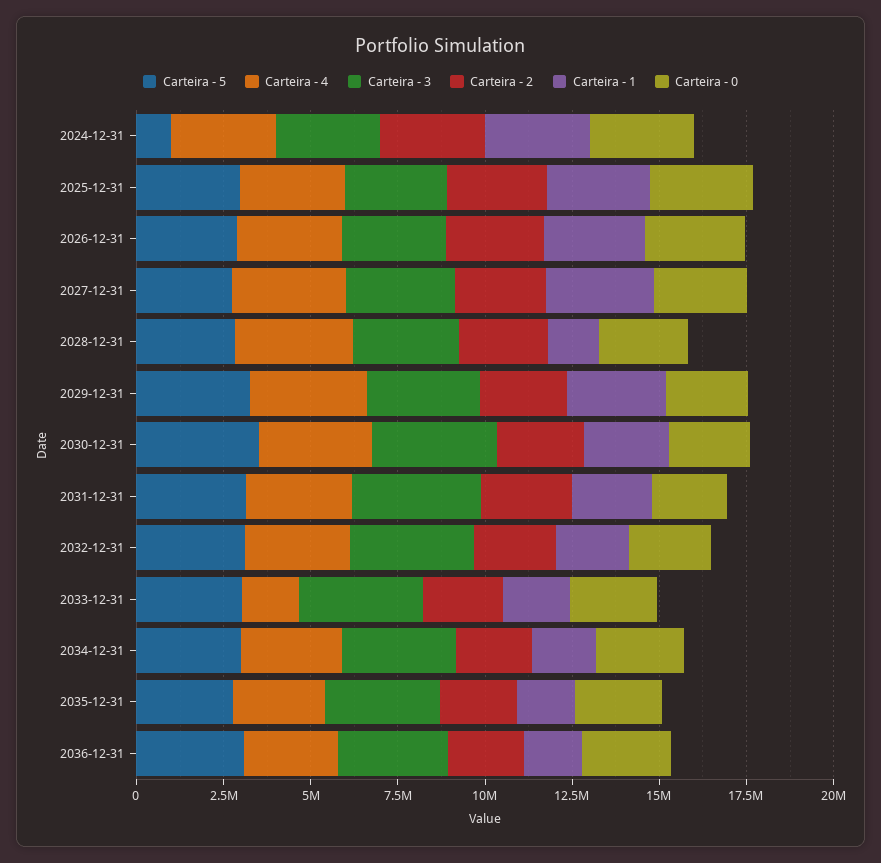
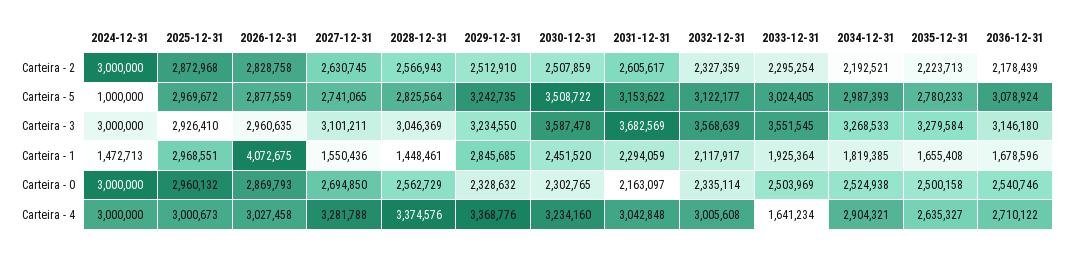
Carteira - 1, 2024-12-31: 3000000 -> 1472713
Carteira - 1, 2026-12-31: 3000000 -> 4072675
Carteira - 1, 2027-12-31: 3000000 -> 1550436

